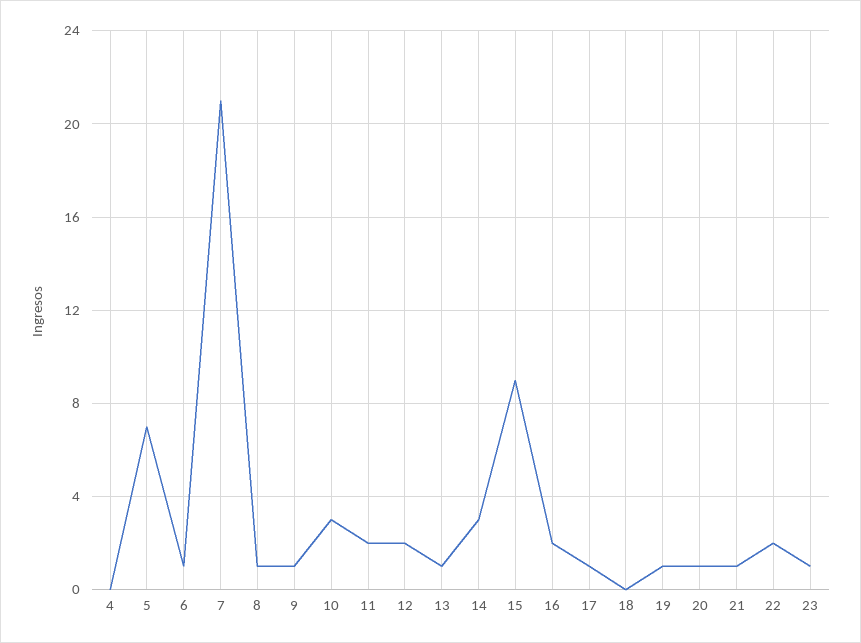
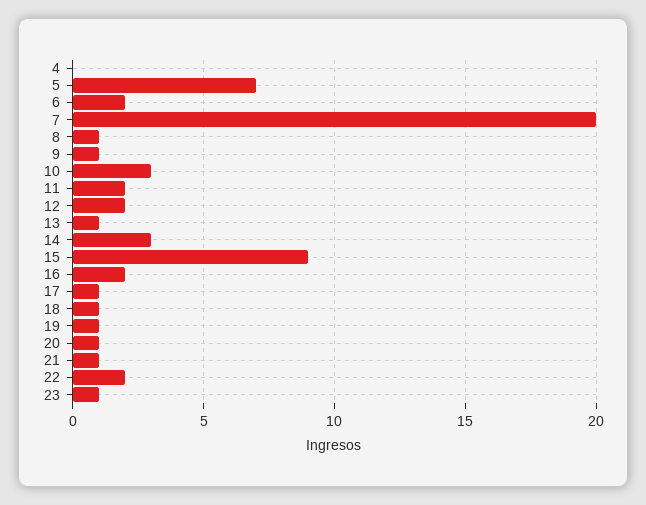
6: 1 -> 2
7: 21 -> 20
18: 0 -> 1

